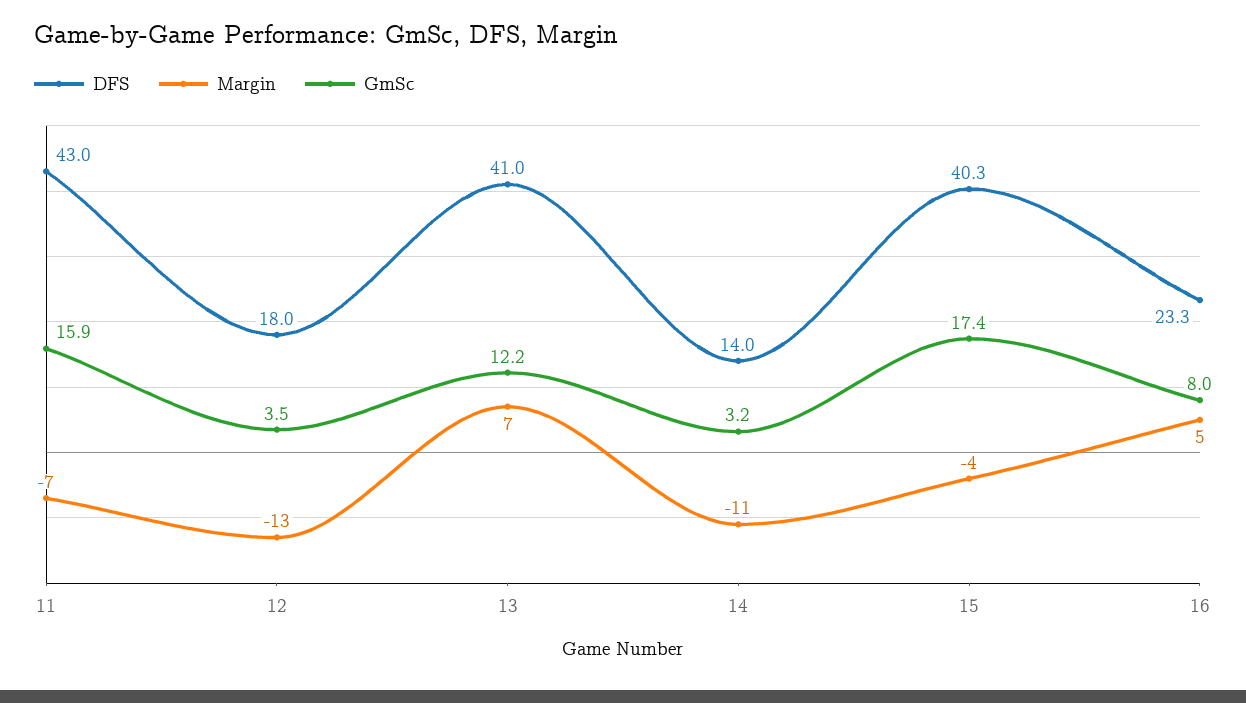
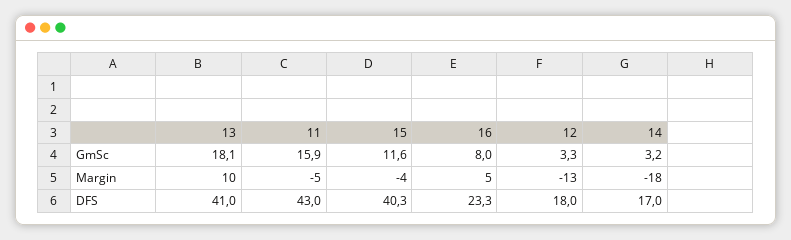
Margin, 11: -7 -> -5
GmSc, 12: 3.5 -> 3.3
Margin, 13: 7 -> 10
GmSc, 13: 12.2 -> 18.1
DFS, 14: 14 -> 17
Margin, 14: -11 -> -18
GmSc, 15: 17.4 -> 11.6

